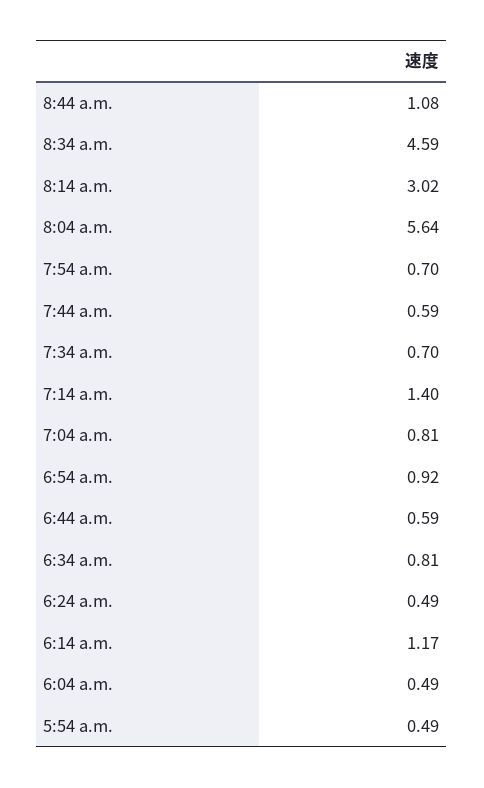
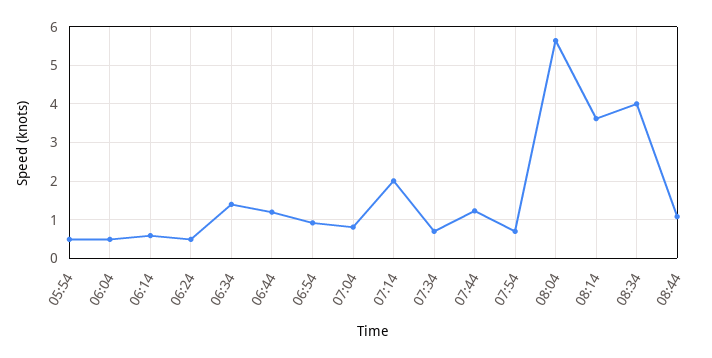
8:34 a.m.: 4.59 -> 4
8:14 a.m.: 3.02 -> 3.6
7:44 a.m.: 0.59 -> 1.2
7:14 a.m.: 1.4 -> 2
6:44 a.m.: 0.59 -> 1.2
6:34 a.m.: 0.81 -> 1.4
6:14 a.m.: 1.17 -> 0.6

